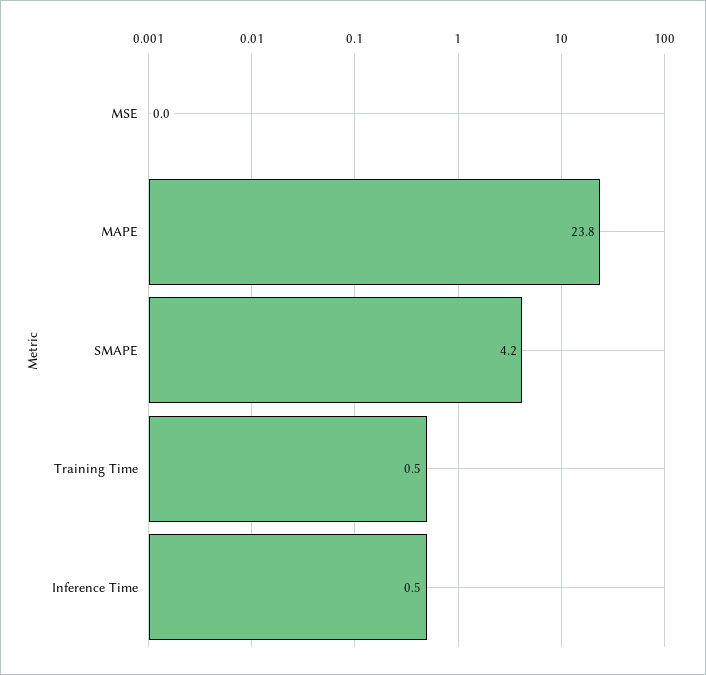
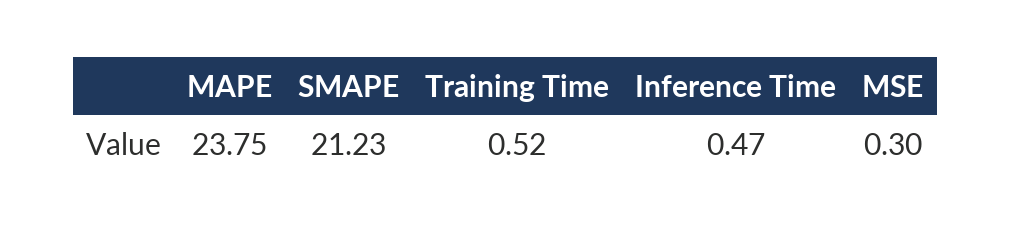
MSE: 0 -> 0.3
SMAPE: 4.2 -> 21.23

